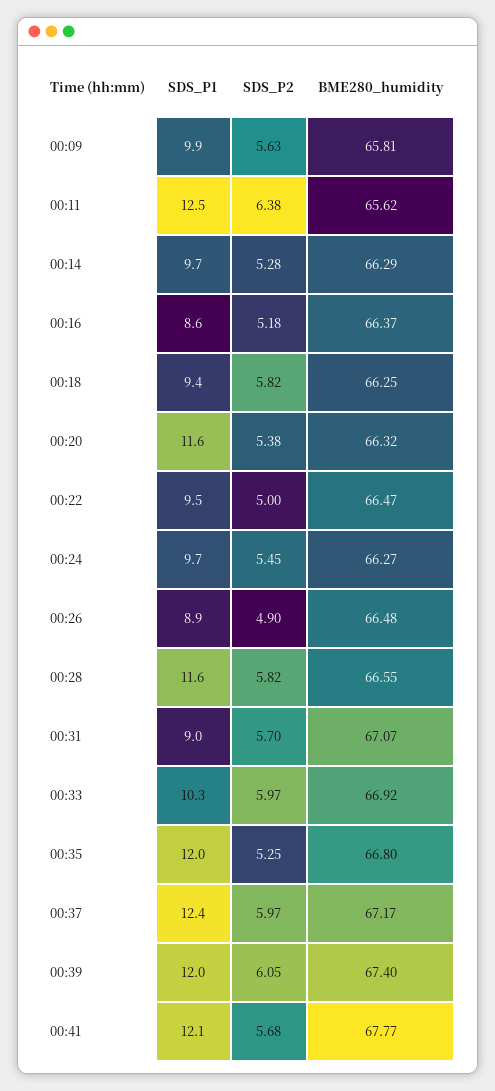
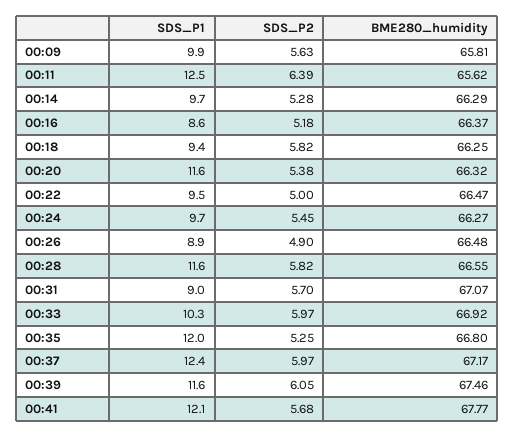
SDS_P2, 00:11: 6.38 -> 6.39
SDS_P1, 00:39: 12 -> 11.6
BME280_humidity, 00:39: 67.4 -> 67.46

